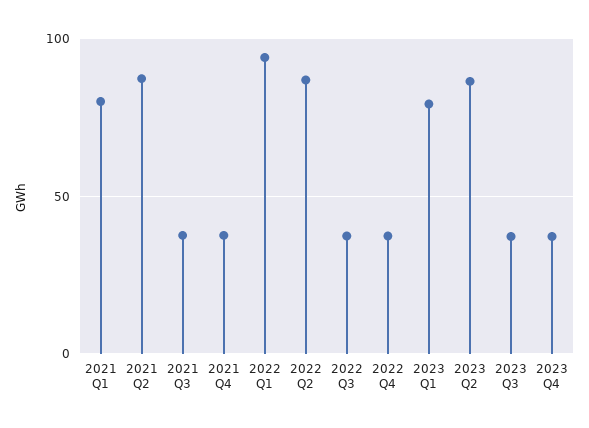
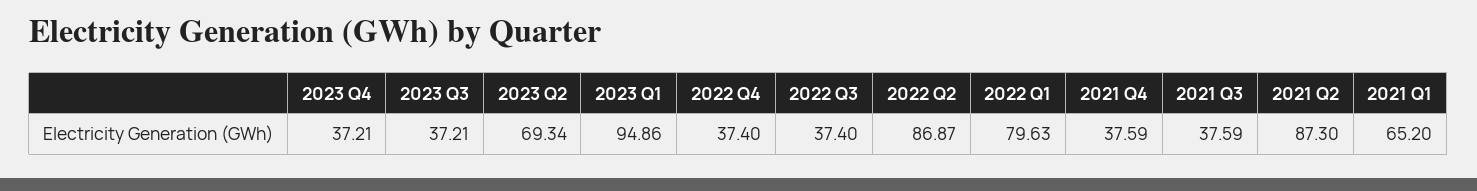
2021 Q1: 80 -> 65.2
2022 Q1: 95 -> 79.63
2023 Q1: 80 -> 94.86
2023 Q2: 85 -> 69.34

